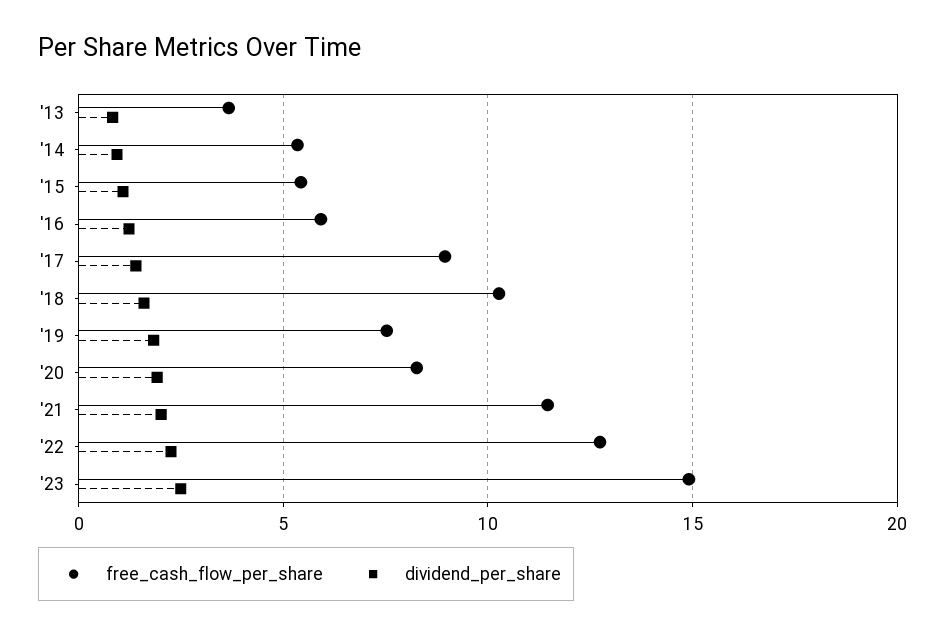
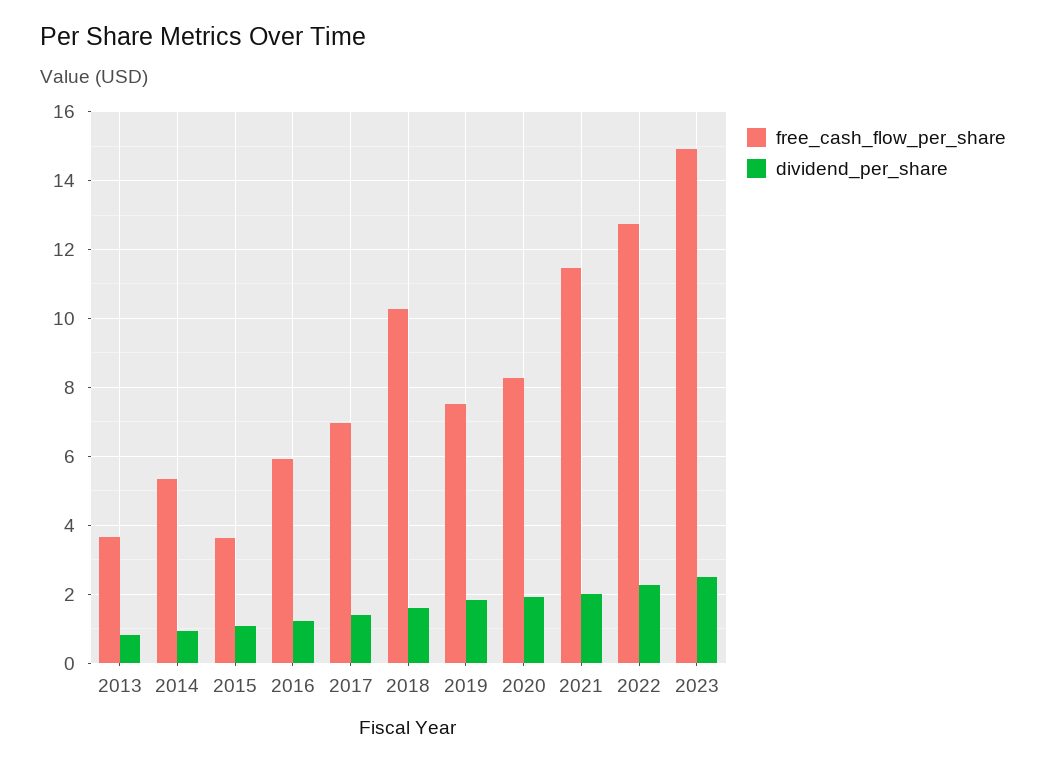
free_cash_flow_per_share, '15: 5.5 -> 3.6
free_cash_flow_per_share, '17: 9 -> 7

